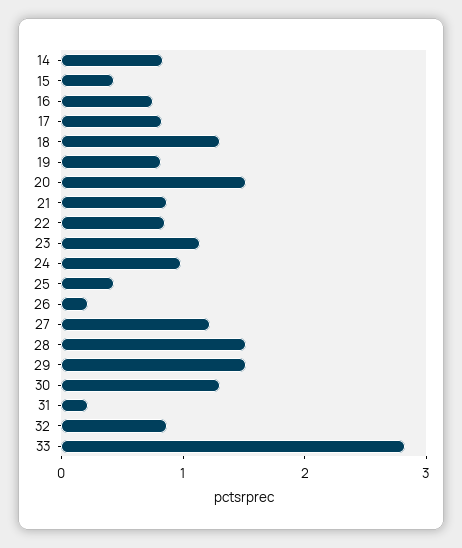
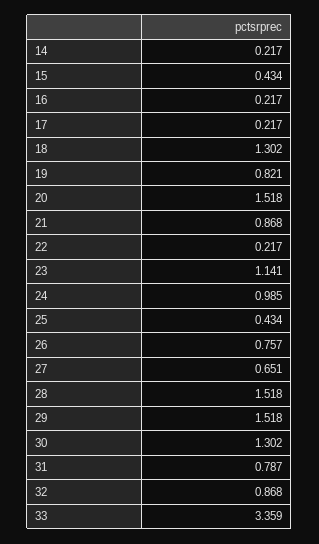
14: 0.8 -> 0.217
16: 0.8 -> 0.217
17: 0.8 -> 0.217
22: 0.8 -> 0.217
26: 0.2 -> 0.757
27: 1.2 -> 0.651
31: 0.2 -> 0.787
33: 2.8 -> 3.359

